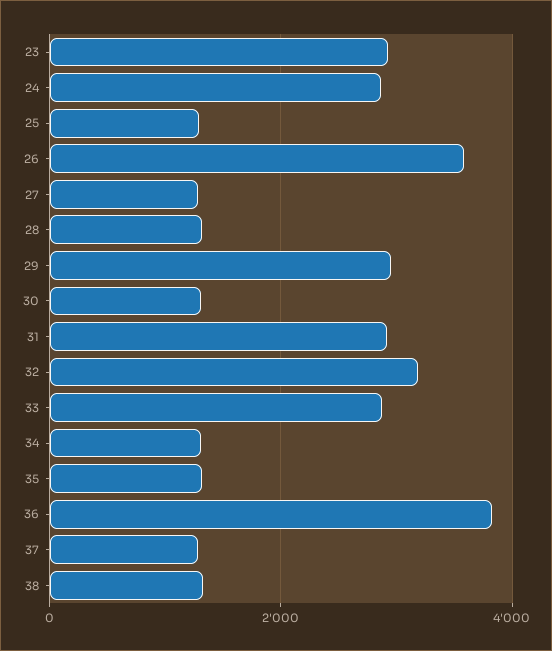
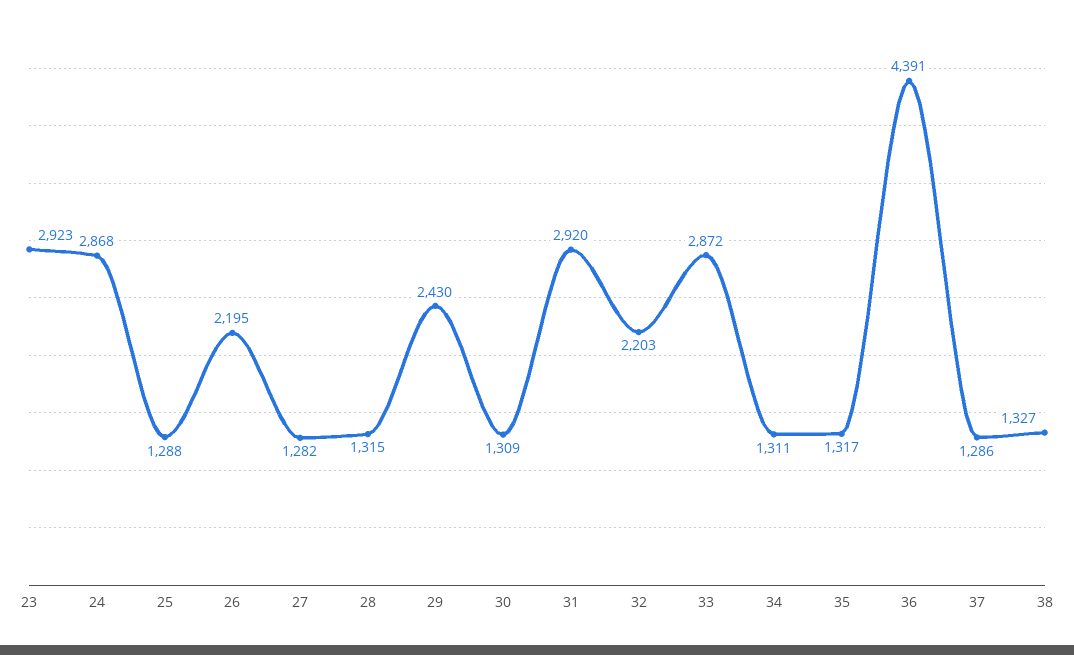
26: 3600 -> 2195
29: 3000 -> 2430
32: 3200 -> 2203
36: 3800 -> 4391

